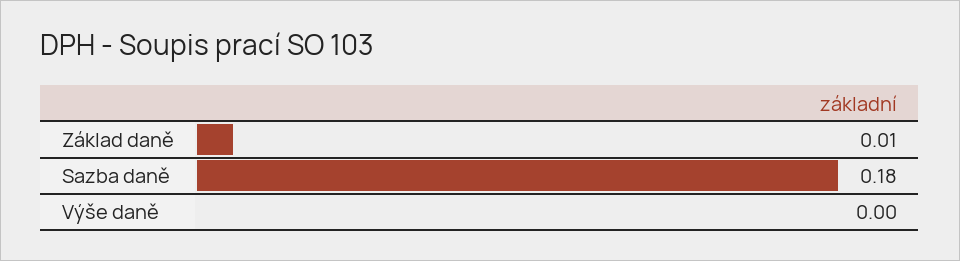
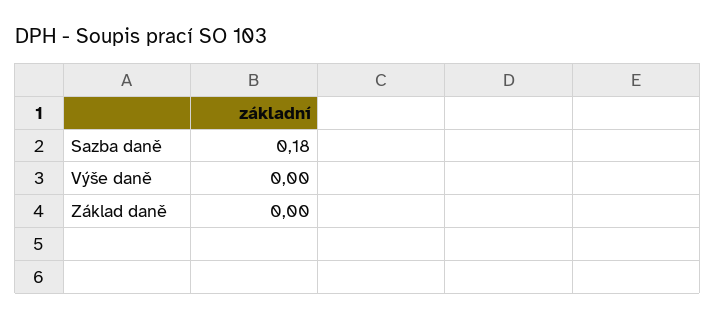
Základ daně: 0.01 -> 0

